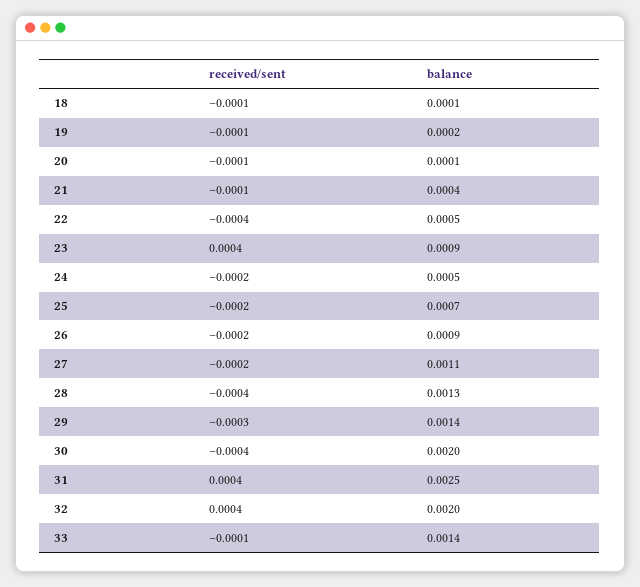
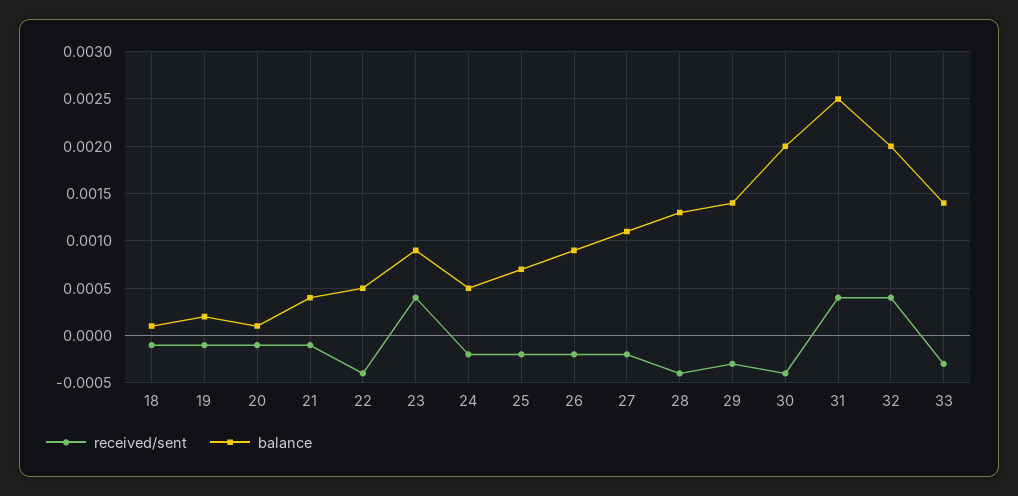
received/sent, 33: -0.0001 -> -0.0003

